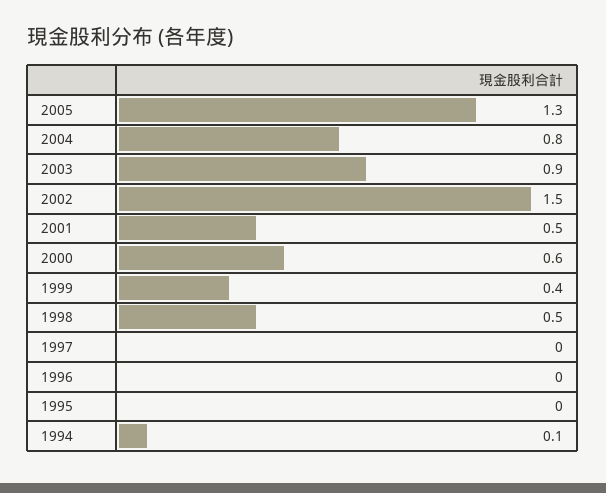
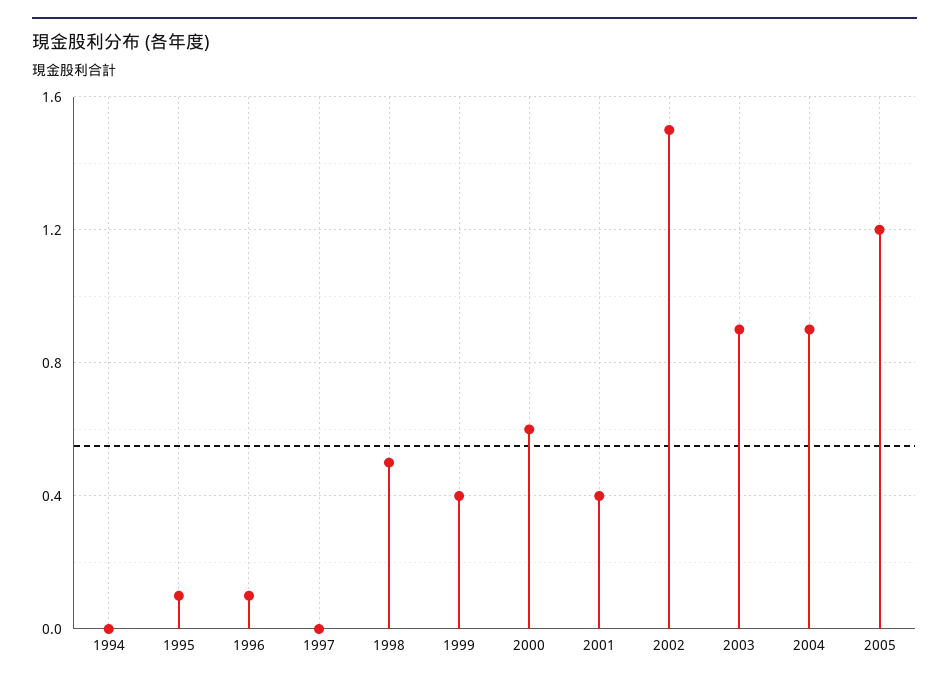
2005: 1.3 -> 1.2
2004: 0.8 -> 0.9
2001: 0.5 -> 0.4
1996: 0 -> 0.1
1995: 0 -> 0.1
1994: 0.1 -> 0

